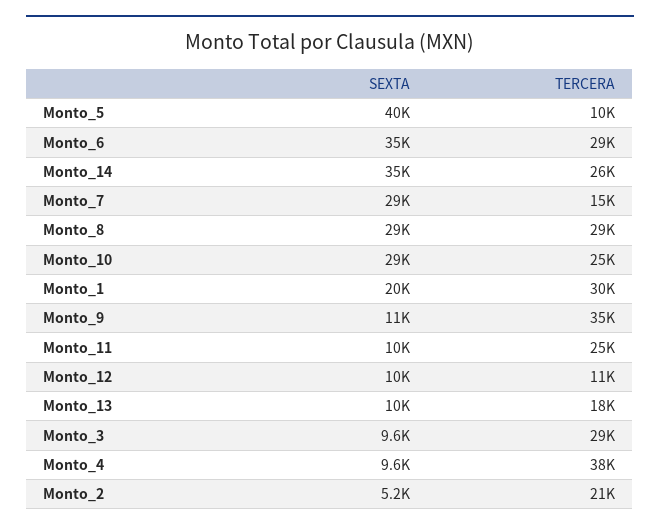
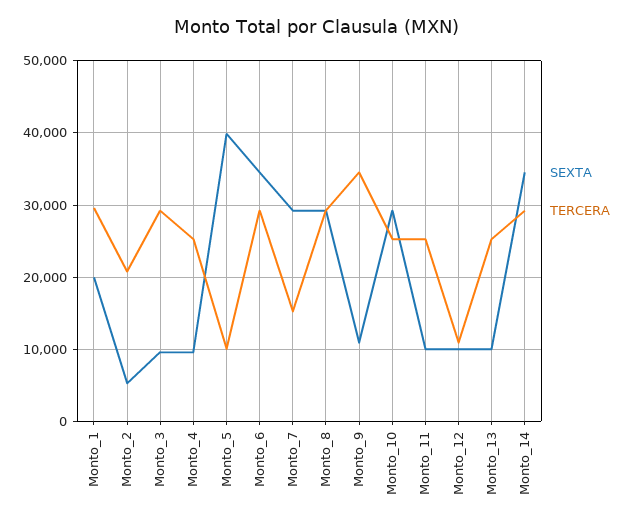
TERCERA, Monto_14: 26000 -> 29000
TERCERA, Monto_13: 18000 -> 25000
TERCERA, Monto_4: 38000 -> 25000

